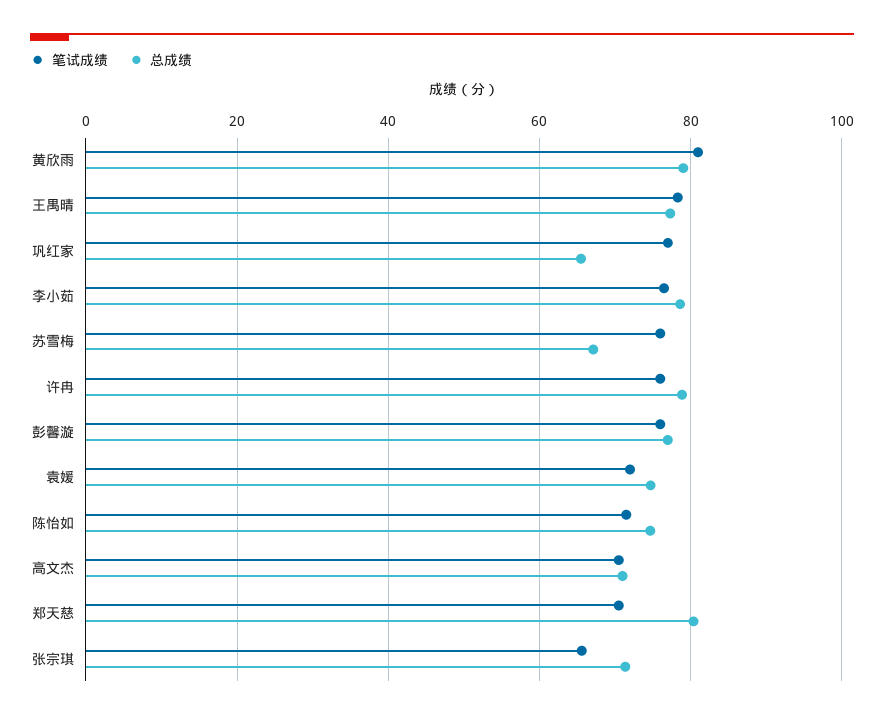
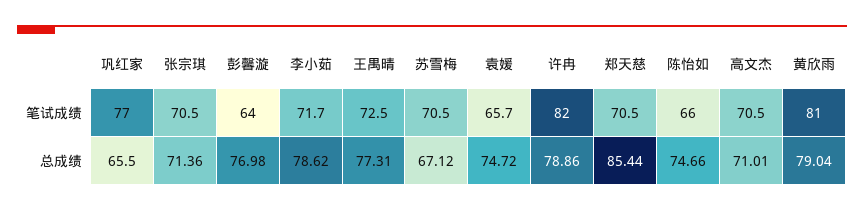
笔试成绩, 王禺晴: 78 -> 72.5
笔试成绩, 李小茹: 76 -> 71.7
笔试成绩, 苏雪梅: 76 -> 70.5
笔试成绩, 许冉: 76 -> 82
笔试成绩, 彭馨漩: 76 -> 64
笔试成绩, 袁媛: 72 -> 65.7
笔试成绩, 陈怡如: 72 -> 66
总成绩, 郑天慈: 80 -> 85.44
笔试成绩, 张宗琪: 66 -> 70.5

